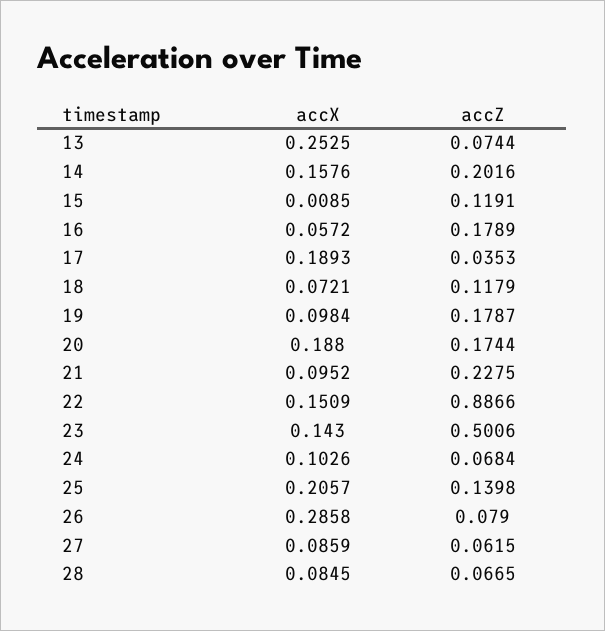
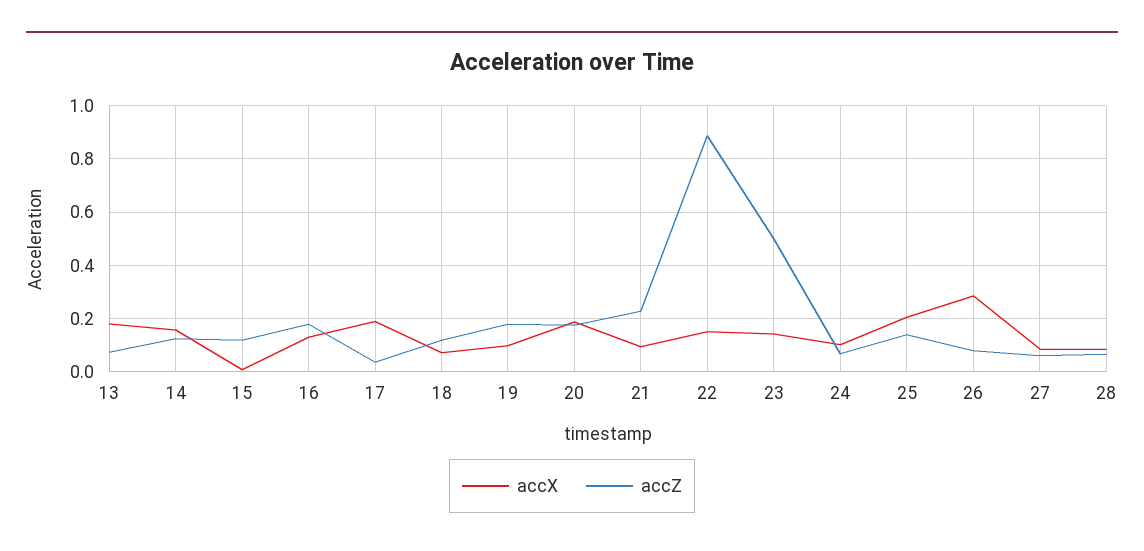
accX, 13: 0.2525 -> 0.175
accZ, 14: 0.2016 -> 0.125
accX, 16: 0.0572 -> 0.125

